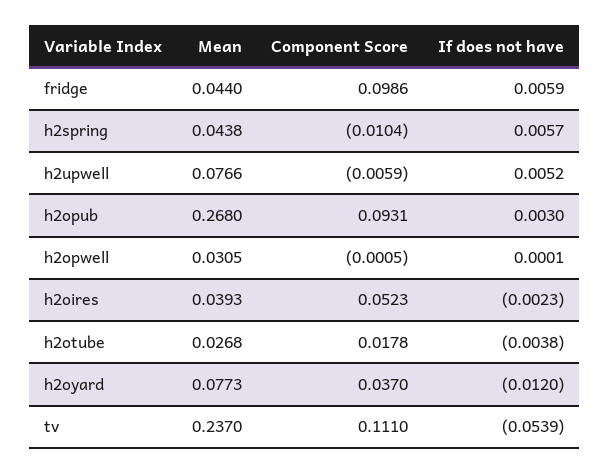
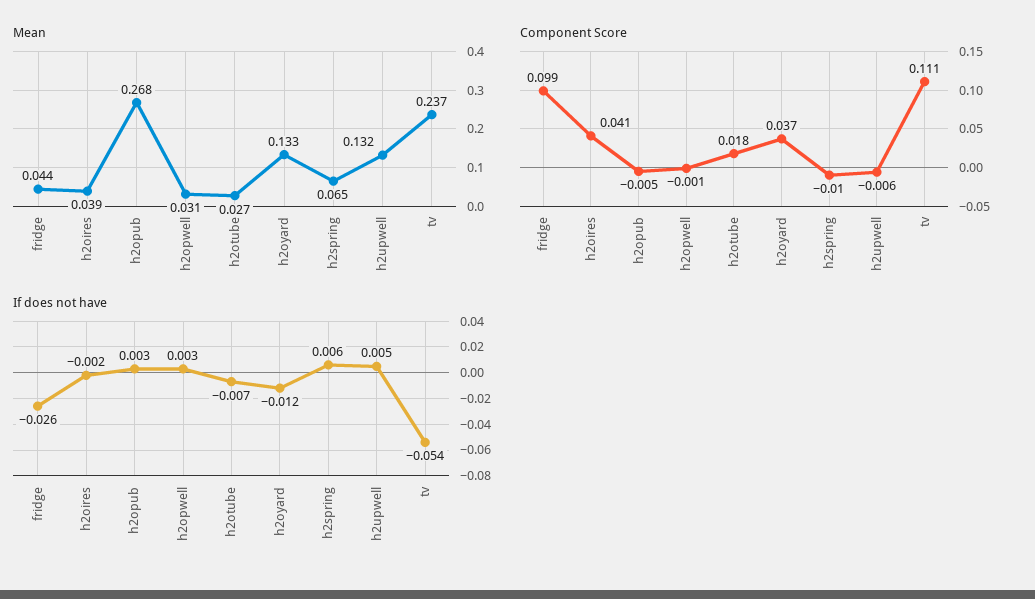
If does not have, fridge: 0.0059 -> -0.026
Mean, h2spring: 0.0438 -> 0.065
Mean, h2upwell: 0.0766 -> 0.132
Component Score, h2opub: 0.0931 -> -0.005
If does not have, h2opwell: 0.0001 -> 0.003
Component Score, h2oires: 0.0523 -> 0.041
If does not have, h2otube: -0.0038 -> -0.007
Mean, h2oyard: 0.0773 -> 0.133

